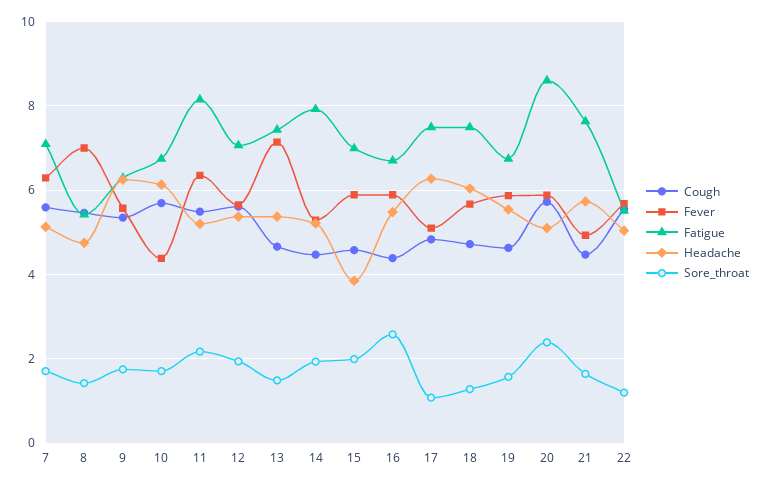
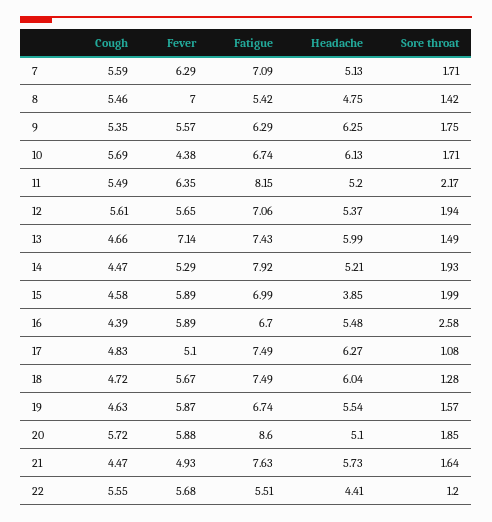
Headache, 13: 5.4 -> 5.99
Sore_throat, 20: 2.4 -> 1.85
Headache, 22: 5 -> 4.41

